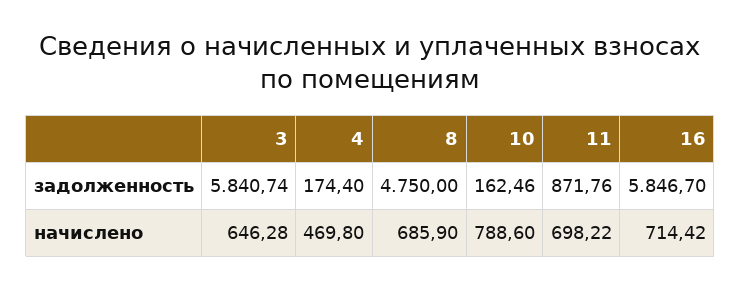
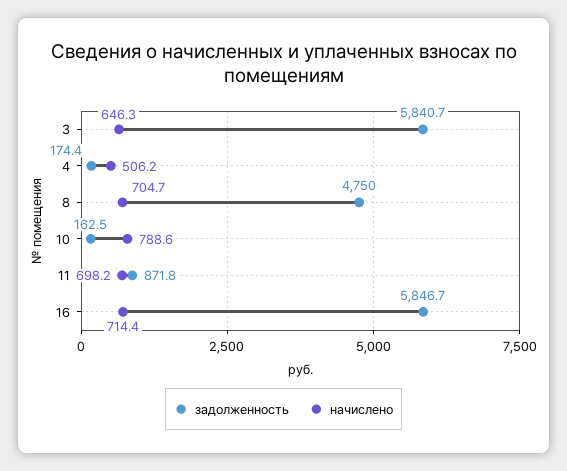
начислено, 4: 469.8 -> 506.2
начислено, 8: 685.9 -> 704.7

